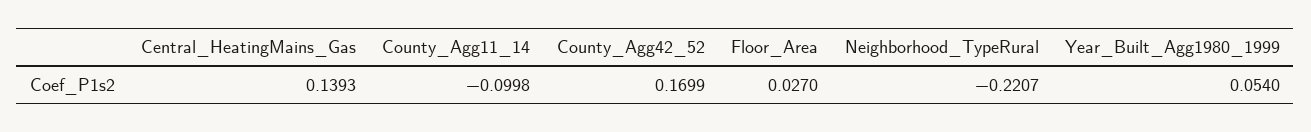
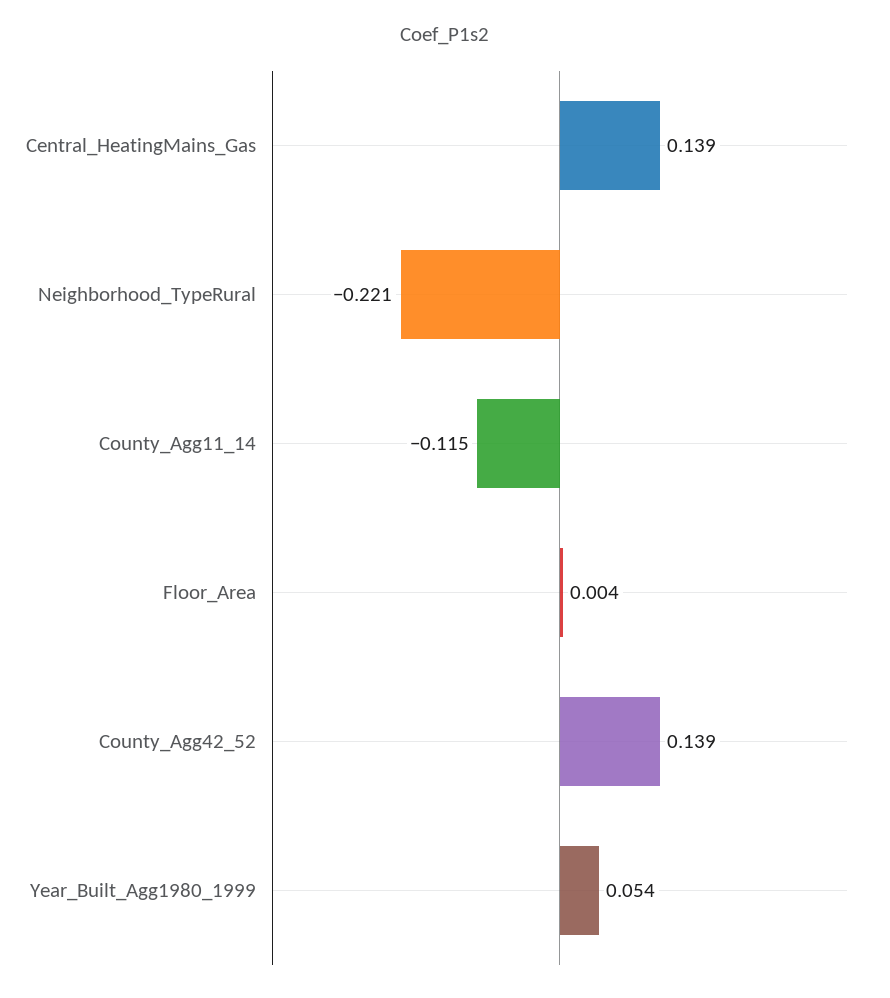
County_Agg11_14: -0.0998 -> -0.115
County_Agg42_52: 0.1699 -> 0.139
Floor_Area: 0.027 -> 0.004

